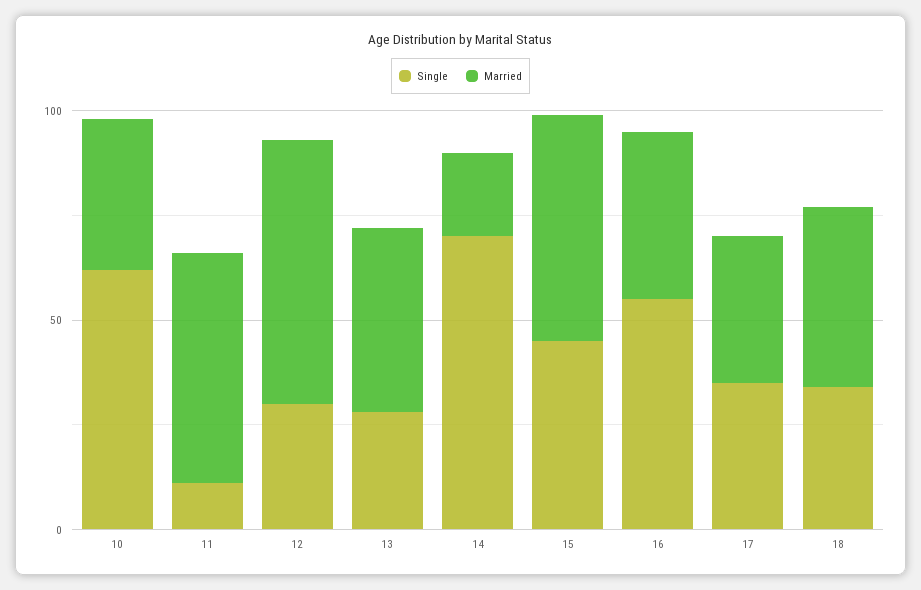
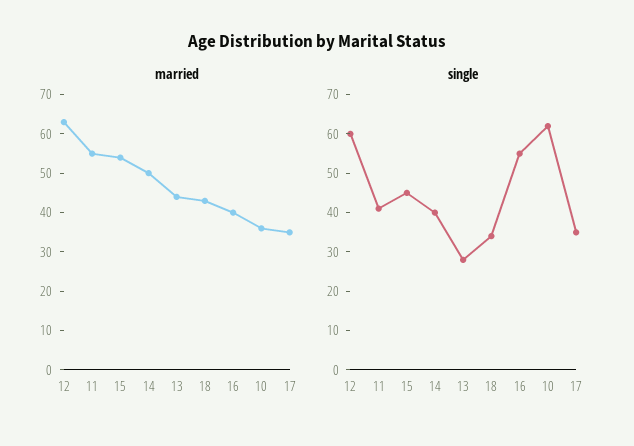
Single, 11: 10 -> 40
Single, 12: 30 -> 60
Single, 14: 70 -> 40
Married, 14: 20 -> 50

